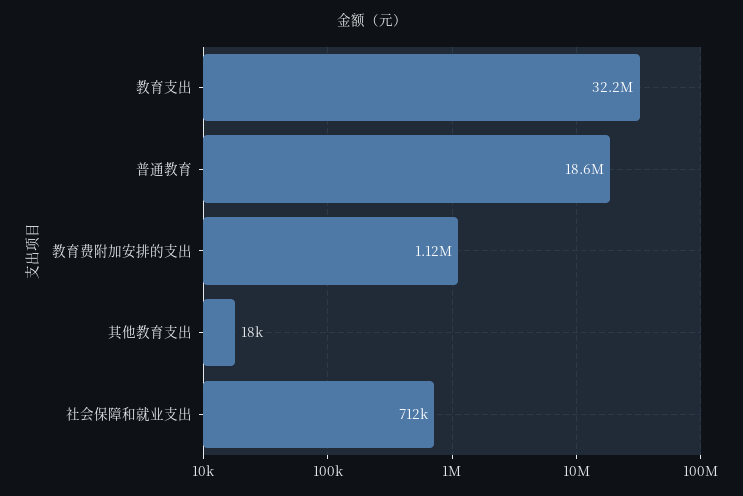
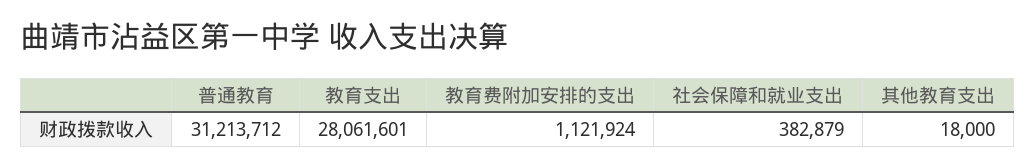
教育支出: 32200000 -> 28061601
普通教育: 18600000 -> 31213712
社会保障和就业支出: 712000 -> 382879

